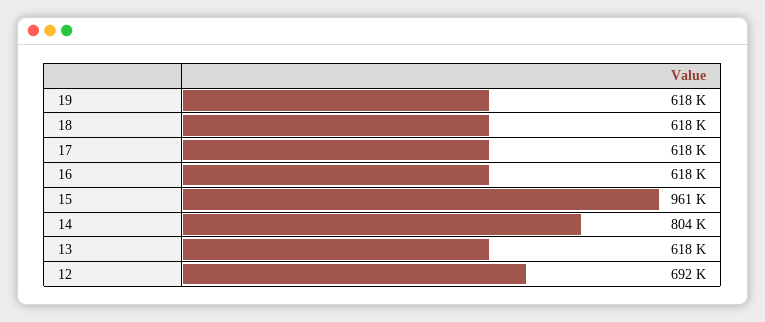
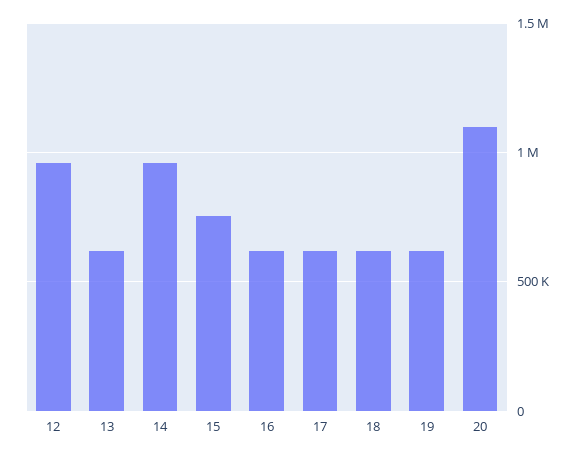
15: 961000 -> 750000
14: 804000 -> 950000
12: 692000 -> 950000
20: none -> 1100000

